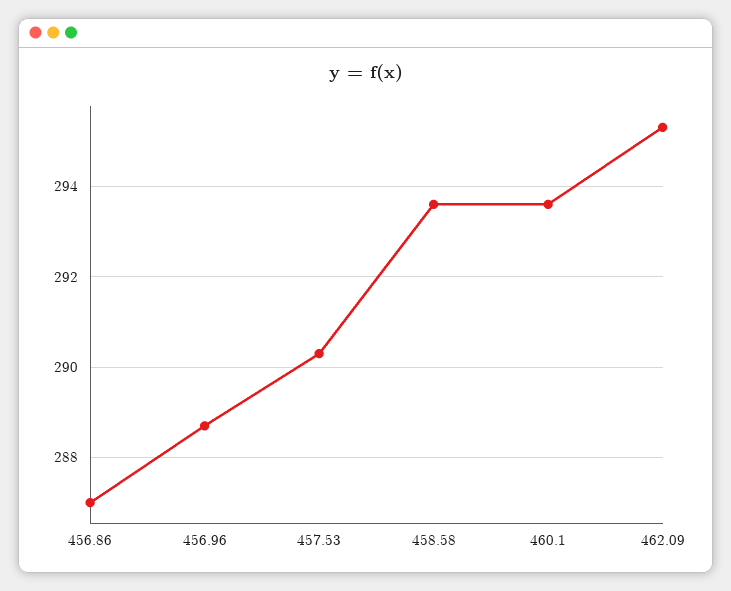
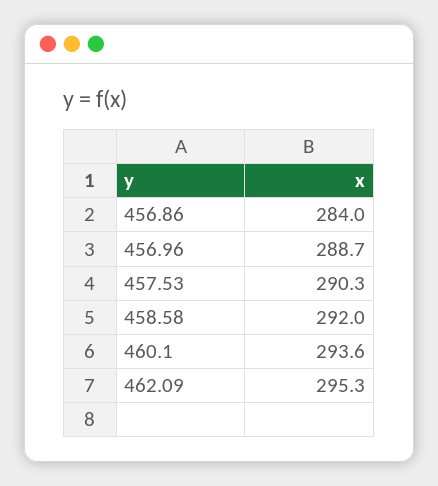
456.86: 287 -> 284
458.58: 293.5 -> 292

